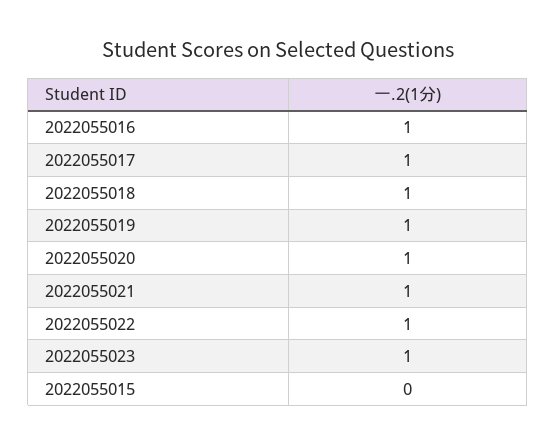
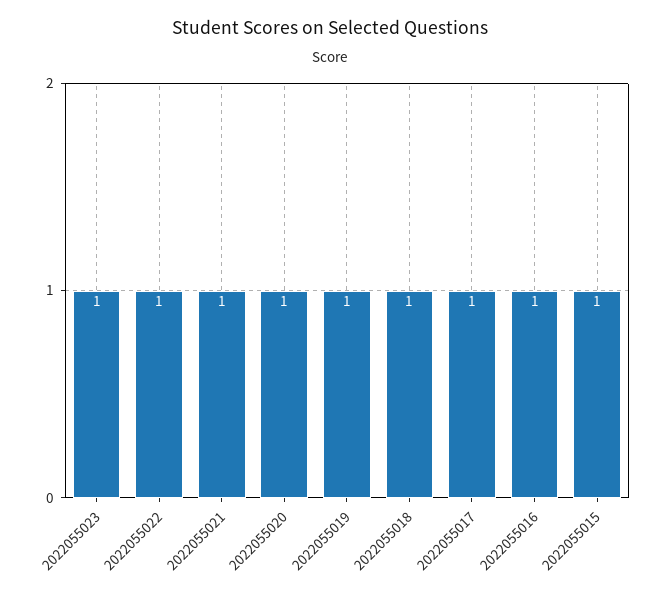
2022055015: 0 -> 1

